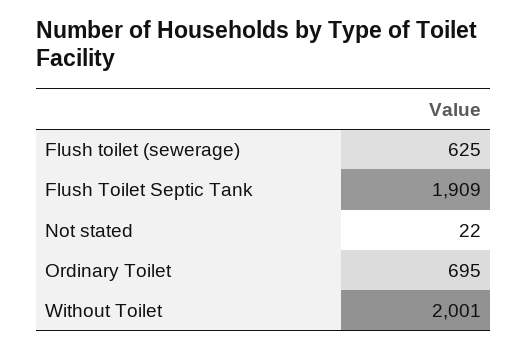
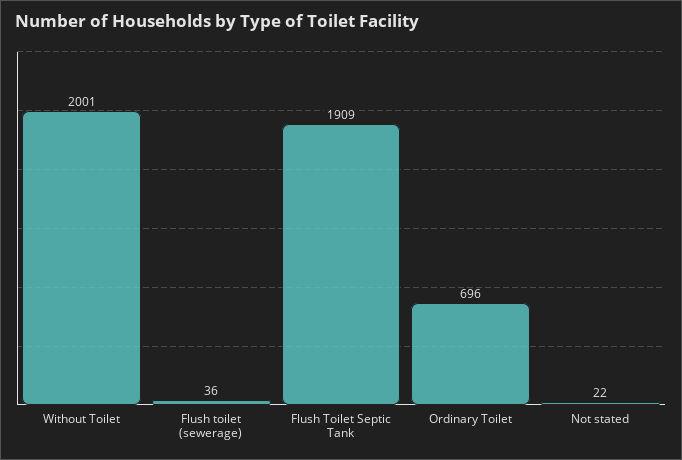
Flush toilet (sewerage): 625 -> 36
Ordinary Toilet: 695 -> 696

